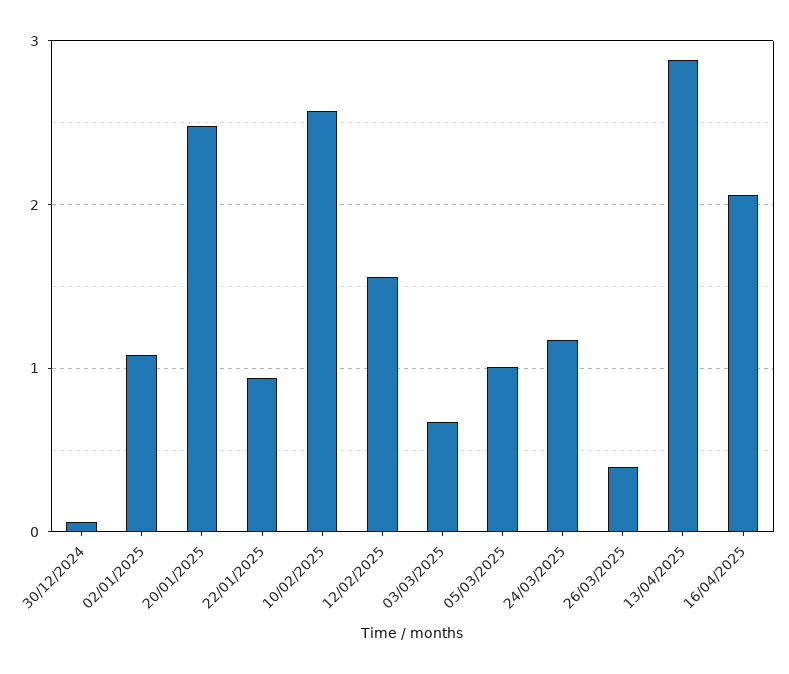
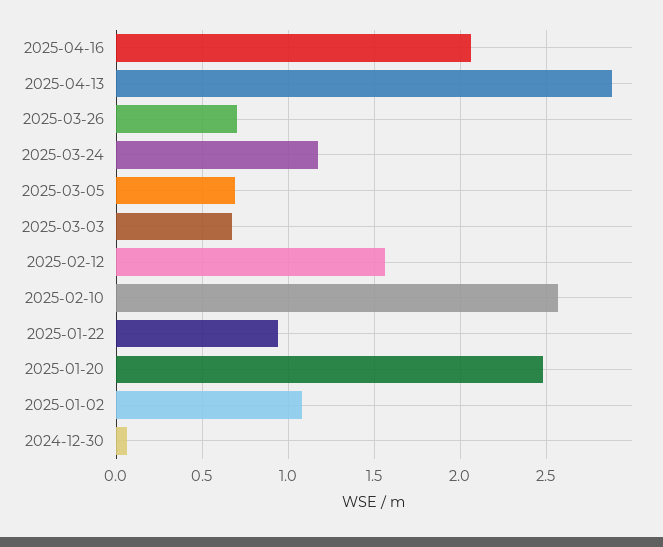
05/03/2025: 1 -> 0.7
26/03/2025: 0.4 -> 0.7

